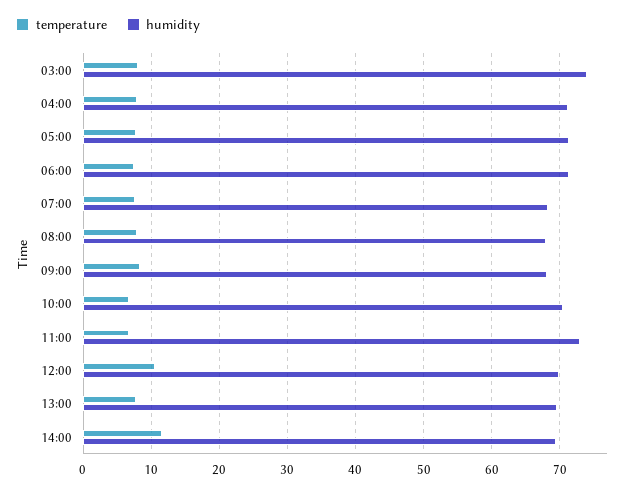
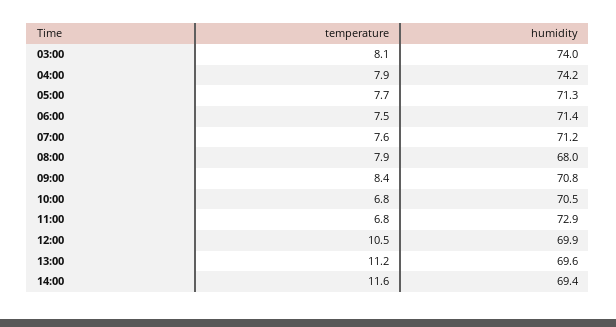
humidity, 04:00: 71 -> 74.2
humidity, 07:00: 68 -> 71.2
humidity, 09:00: 68 -> 70.8
temperature, 13:00: 8 -> 11.2

